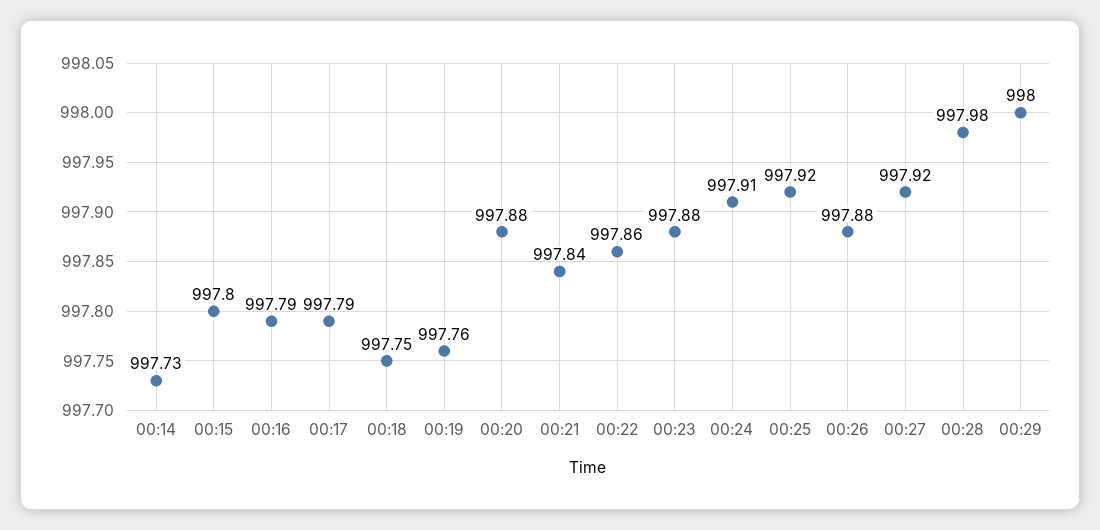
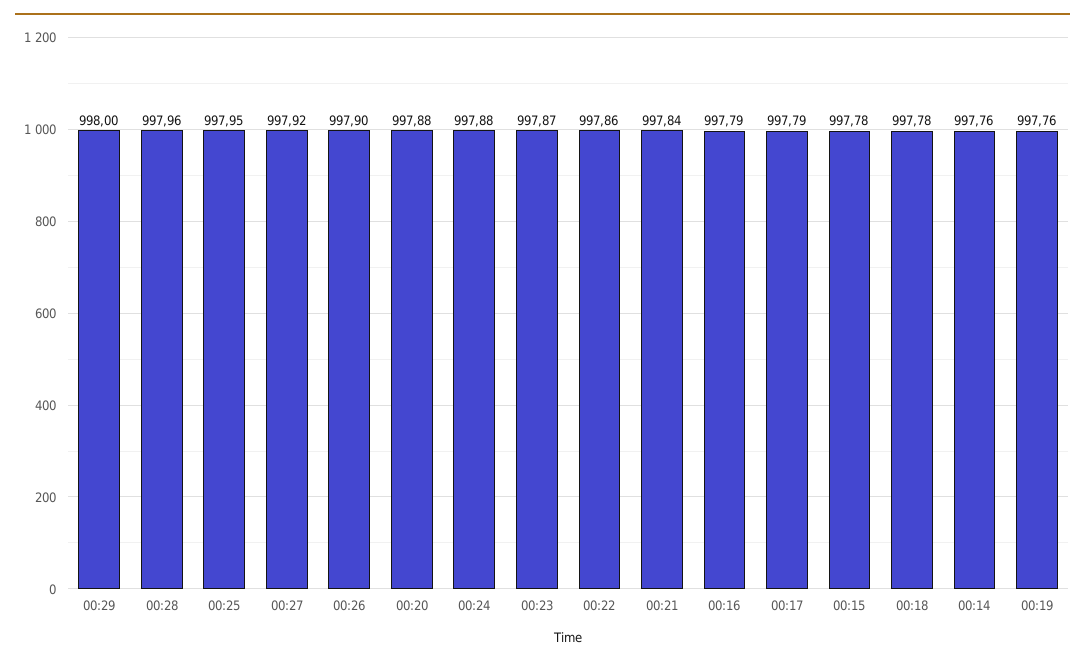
00:14: 997.73 -> 997.76
00:15: 997.8 -> 997.78
00:18: 997.75 -> 997.78
00:23: 997.88 -> 997.87
00:24: 997.91 -> 997.88
00:25: 997.92 -> 997.95
00:26: 997.88 -> 997.9
00:28: 997.98 -> 997.96

